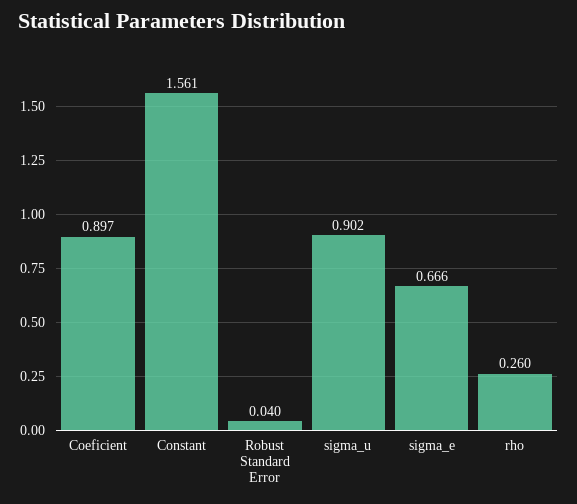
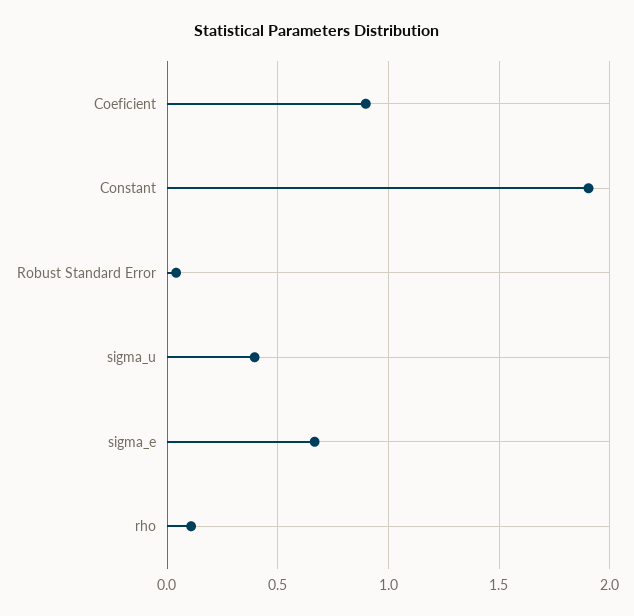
Constant: 1.561 -> 1.9
sigma_u: 0.902 -> 0.4
rho: 0.26 -> 0.1

